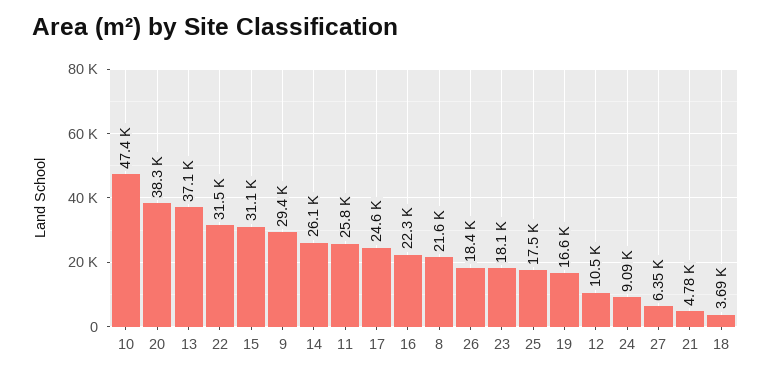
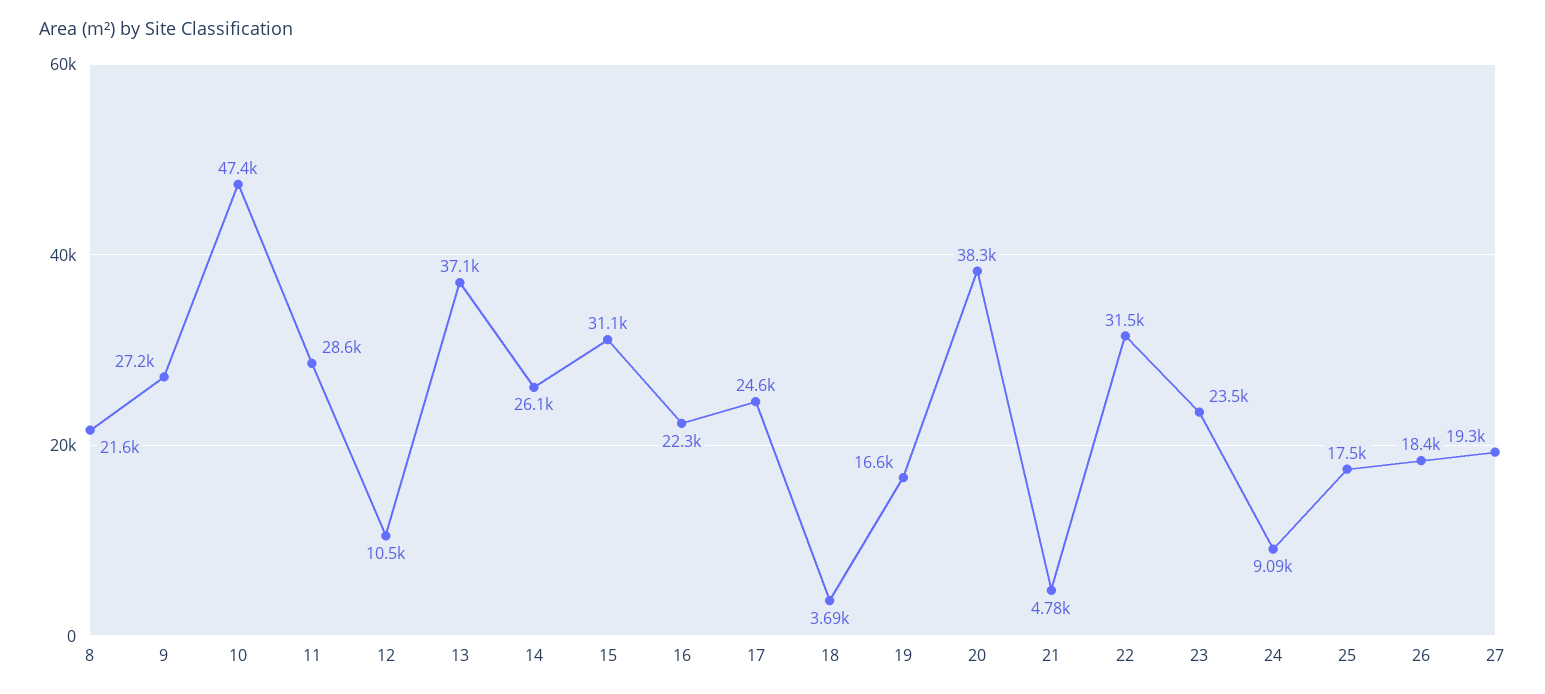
9: 29400 -> 27200
11: 25800 -> 28600
23: 18100 -> 23500
27: 6350 -> 19300

